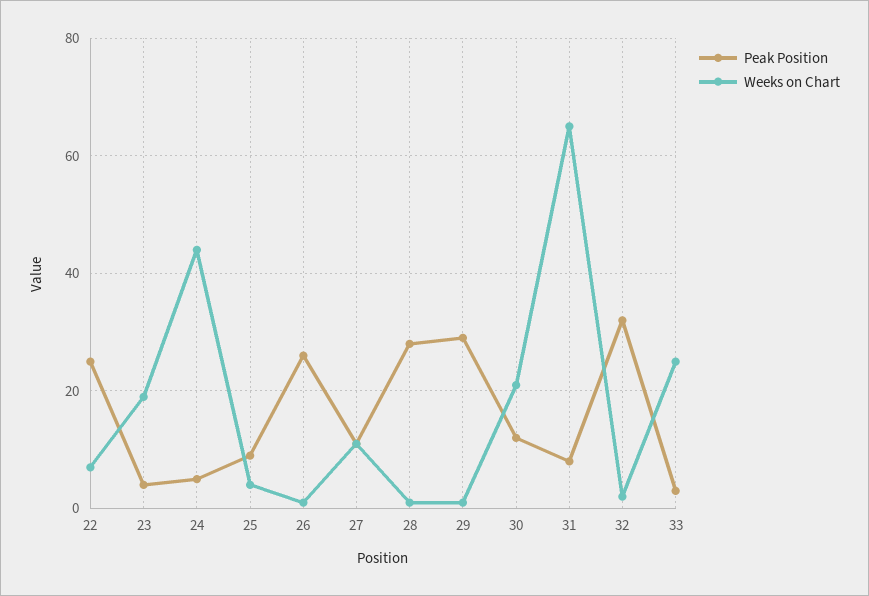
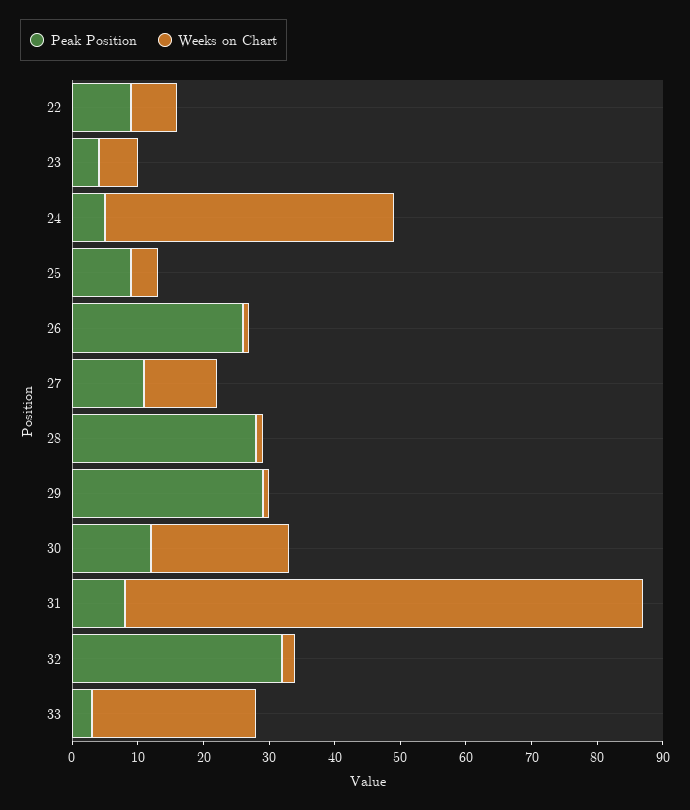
Peak Position, 22: 25 -> 10
Weeks on Chart, 23: 20 -> 5
Weeks on Chart, 31: 65 -> 80

